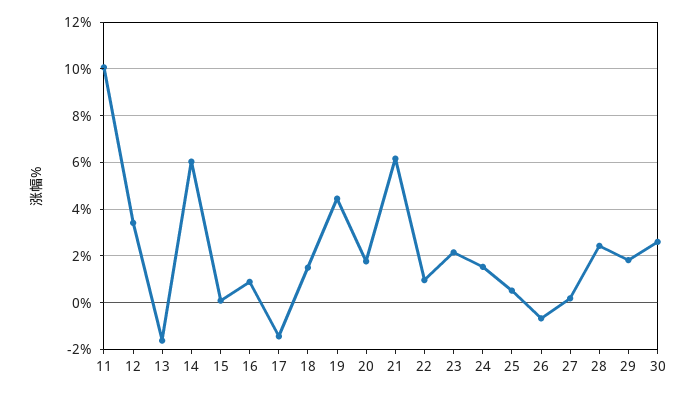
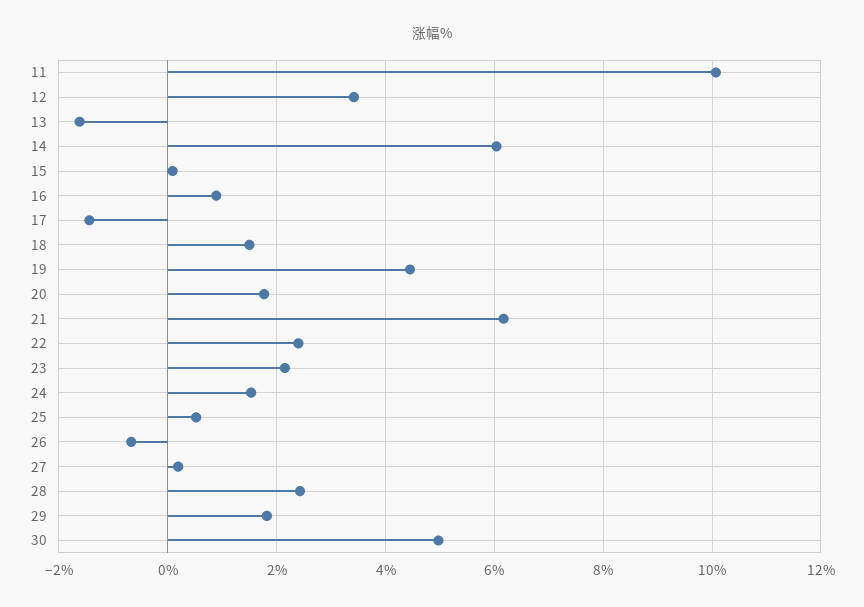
22: 1 -> 2.4
30: 2.5 -> 5

